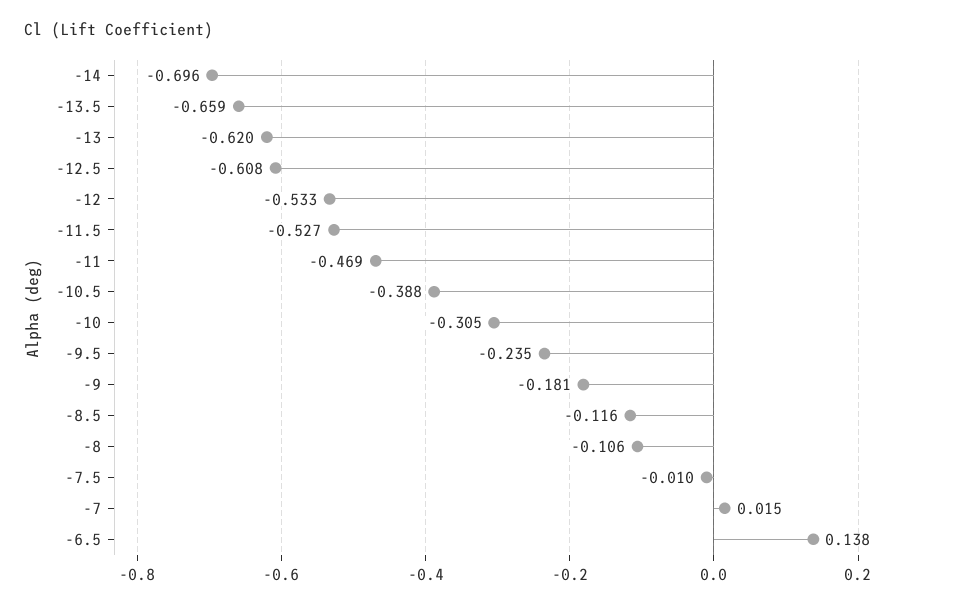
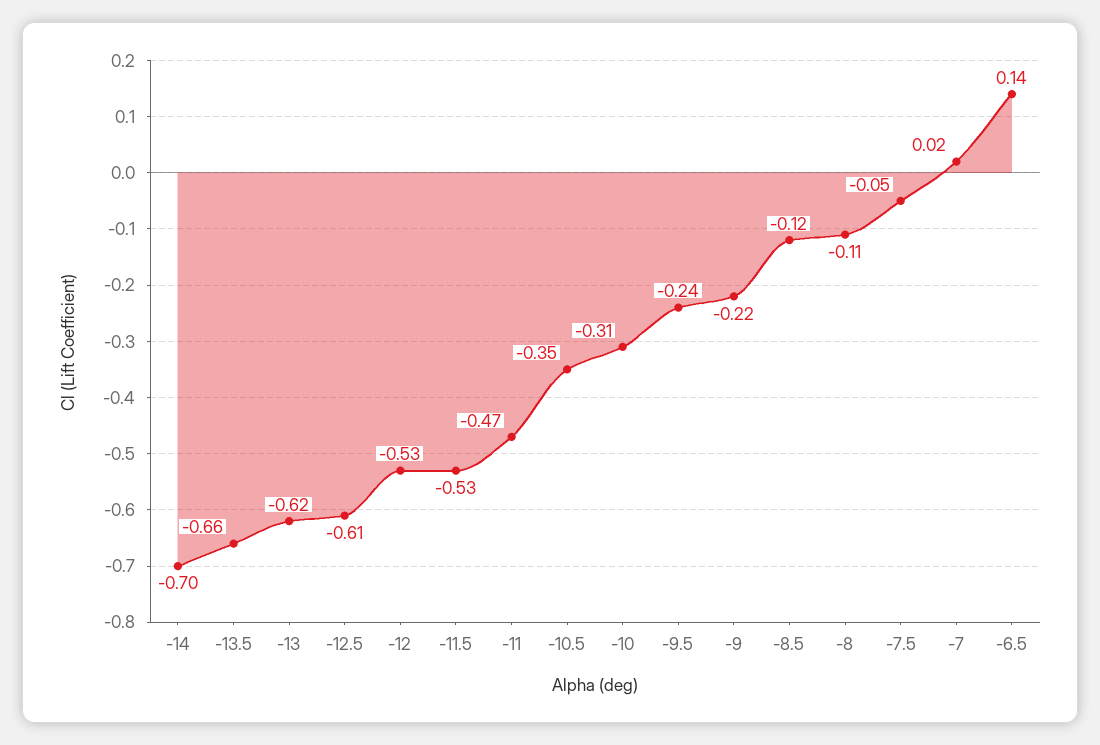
-10.5: -0.388 -> -0.35
-9: -0.181 -> -0.22
-7.5: -0.01 -> -0.05

